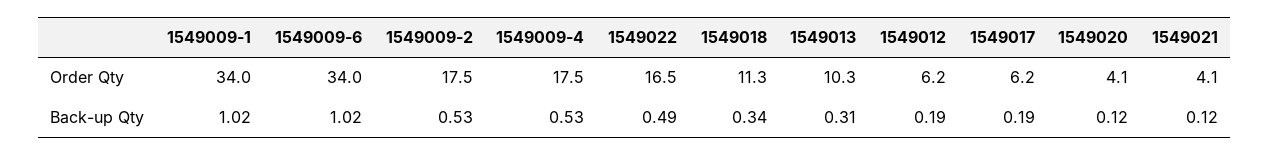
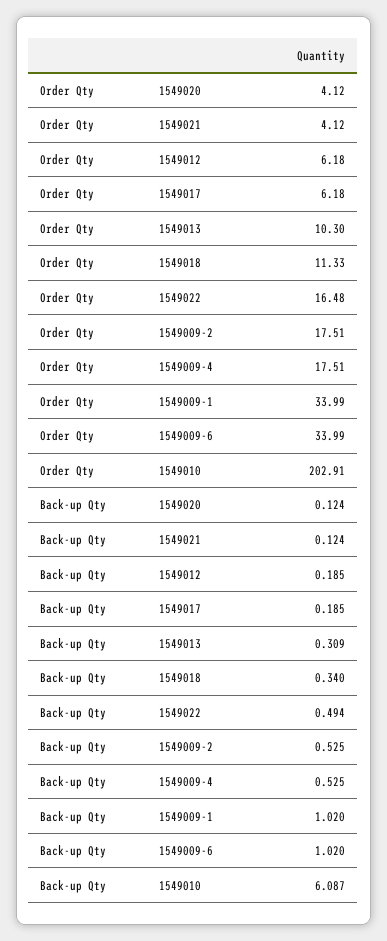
1549010, Order Qty: none -> 202.91
1549010, Back-up Qty: none -> 6.087

